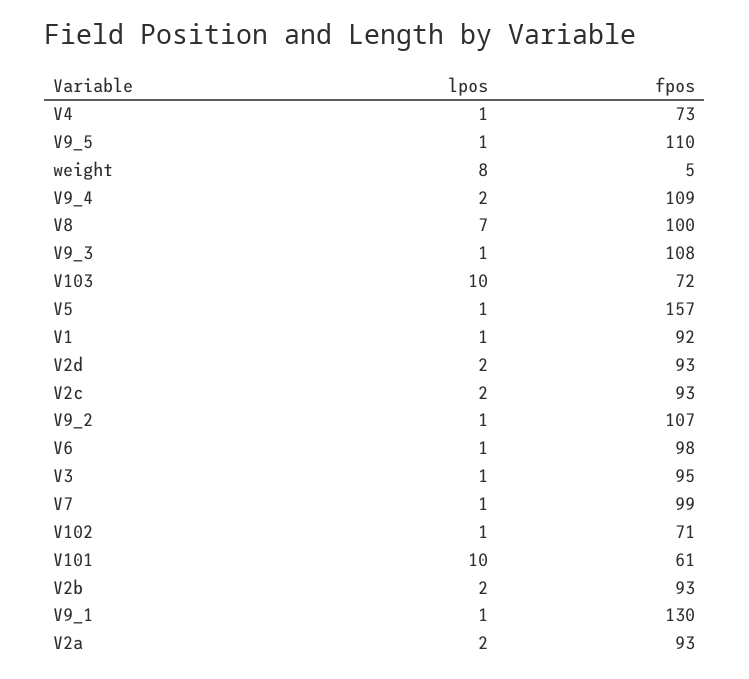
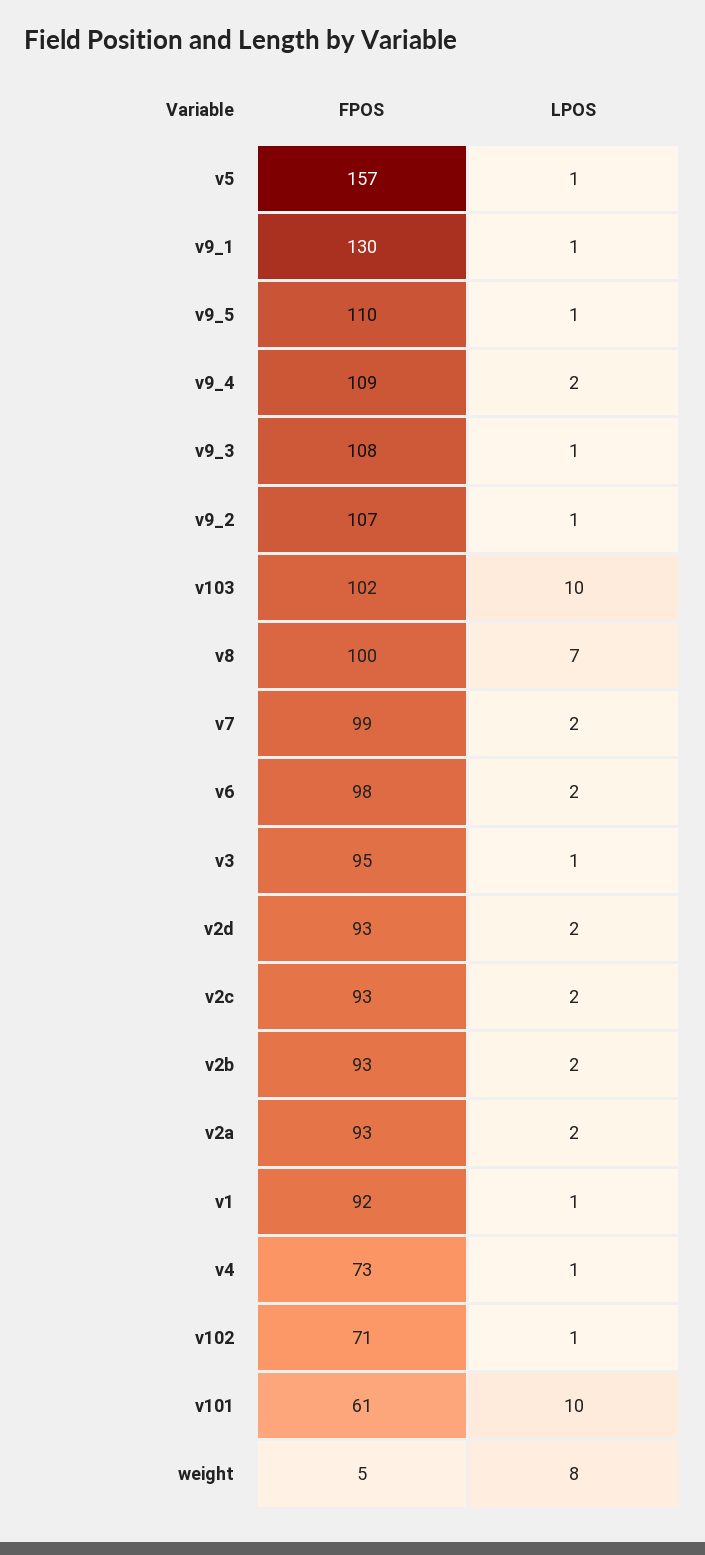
fpos, V103: 72 -> 102
lpos, V6: 1 -> 2
lpos, V7: 1 -> 2

